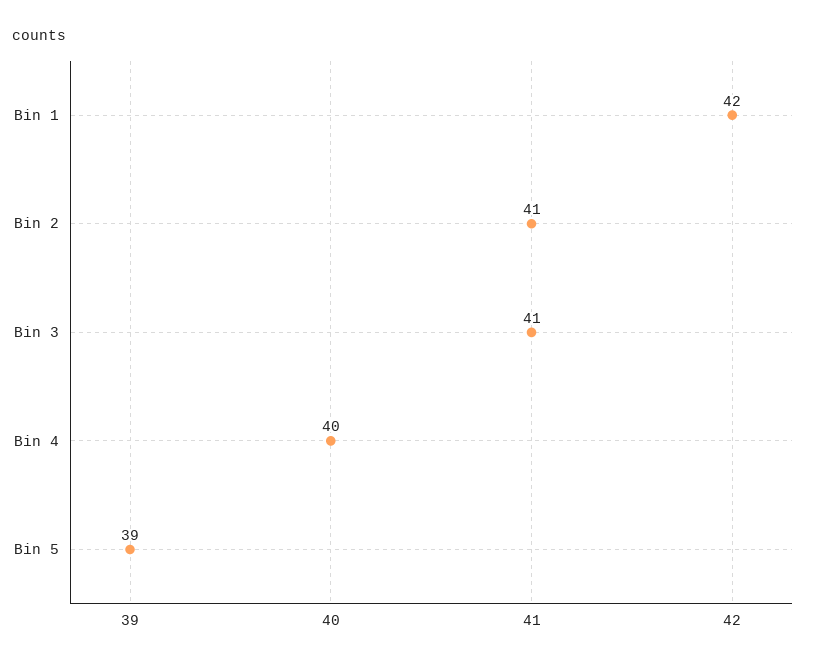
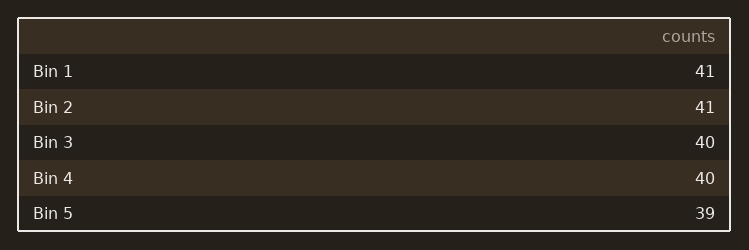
Bin 1: 42 -> 41
Bin 3: 41 -> 40

